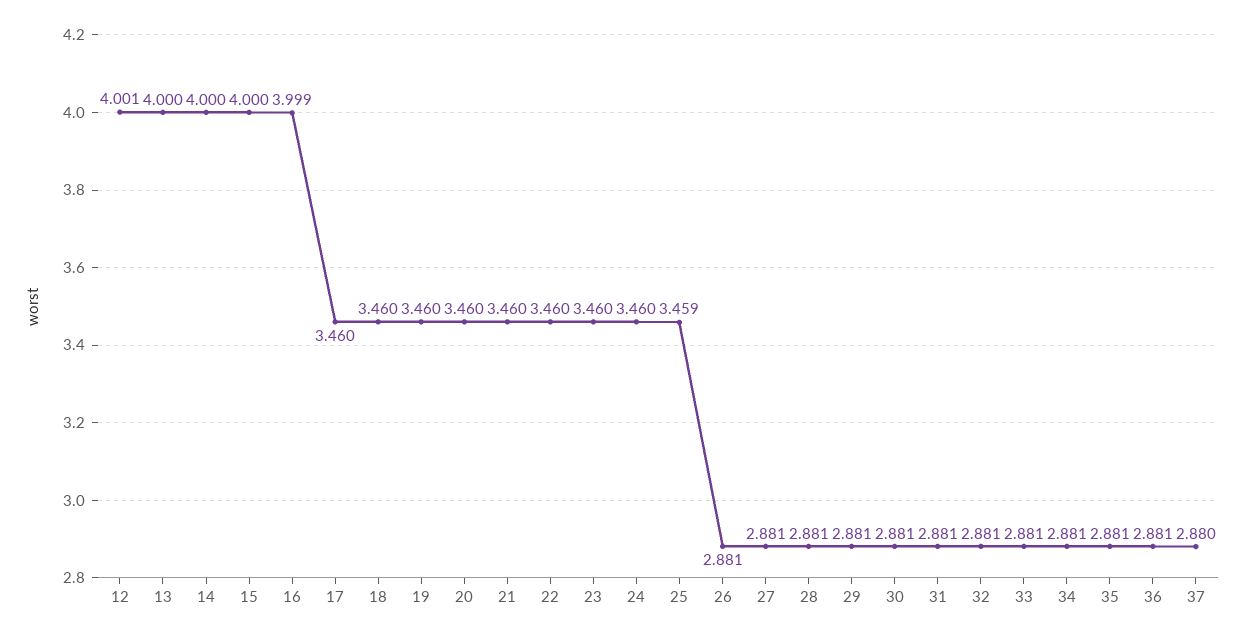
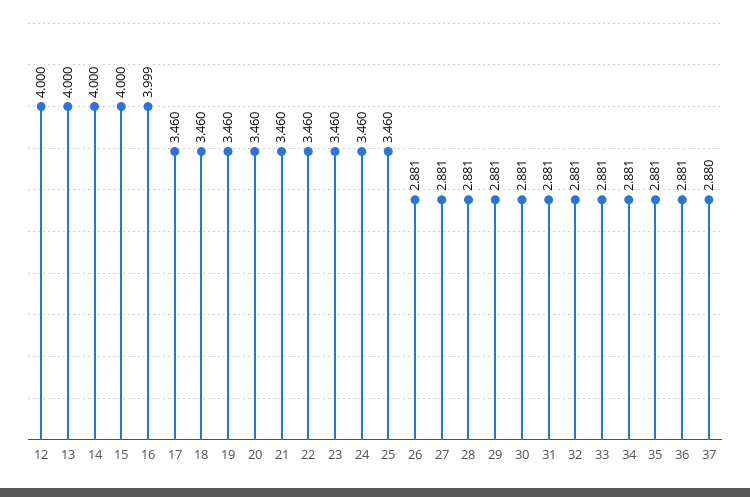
12: 4.001 -> 4
25: 3.459 -> 3.46

